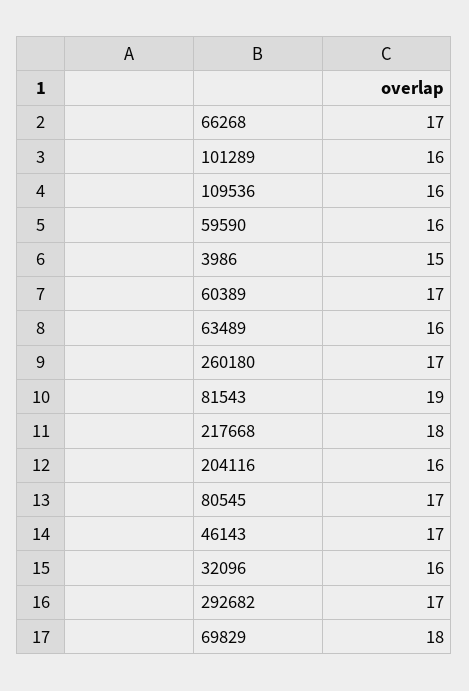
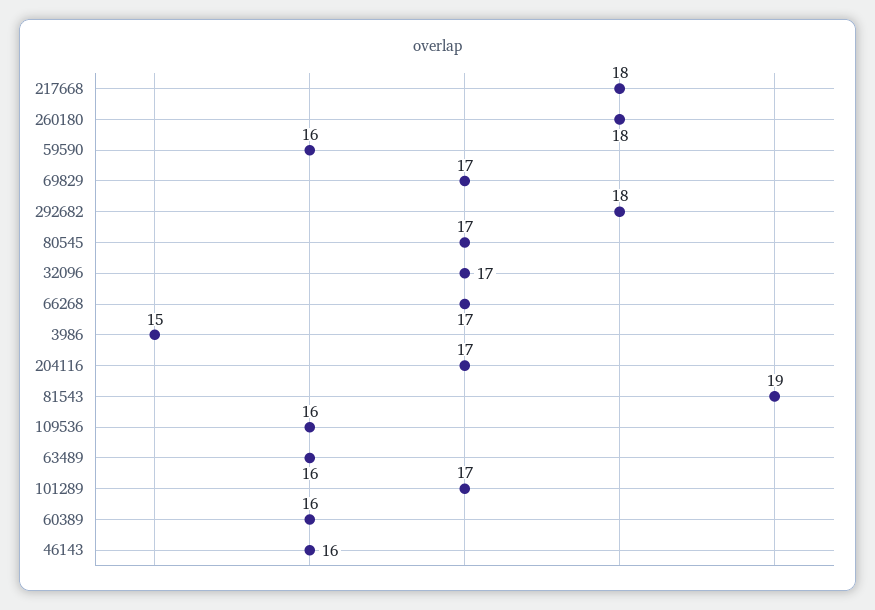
101289: 16 -> 17
60389: 17 -> 16
260180: 17 -> 18
204116: 16 -> 17
46143: 17 -> 16
32096: 16 -> 17
292682: 17 -> 18
69829: 18 -> 17

